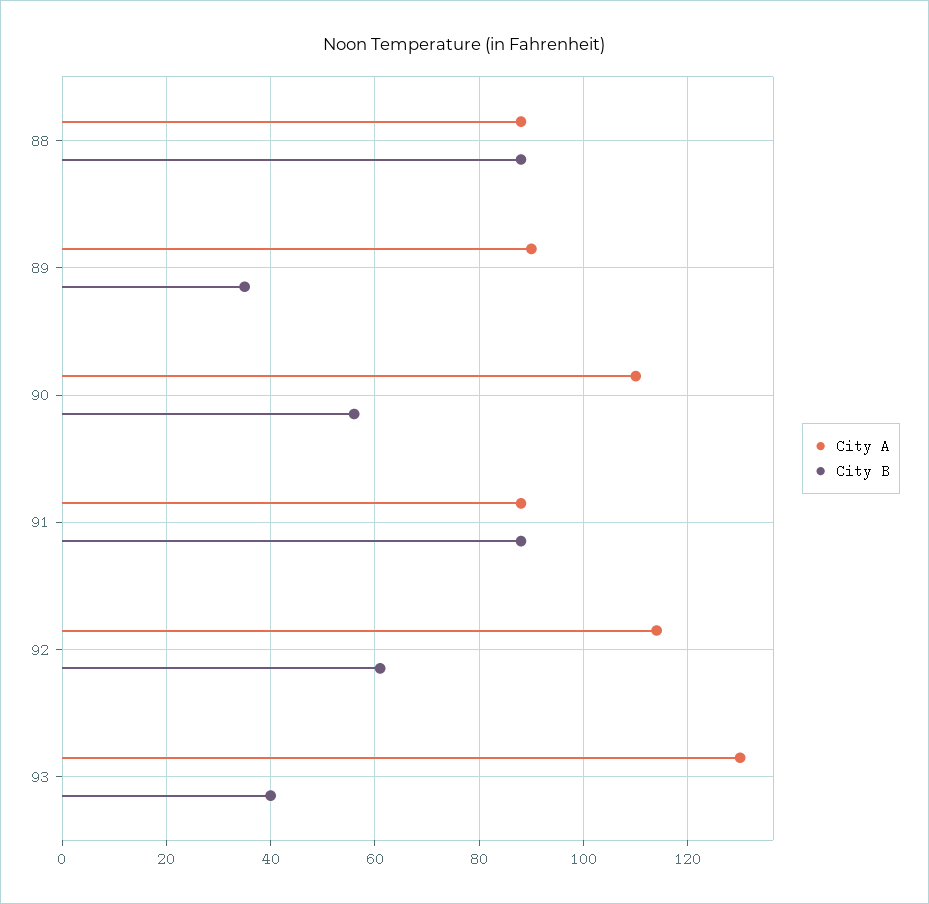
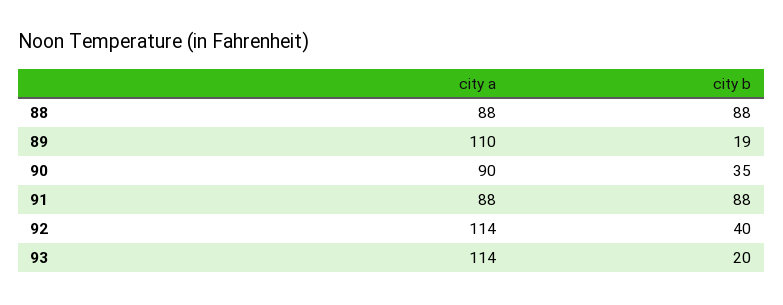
City A, 89: 90 -> 110
City B, 89: 35 -> 19
City A, 90: 110 -> 90
City B, 90: 55 -> 35
City B, 92: 60 -> 40
City A, 93: 130 -> 114
City B, 93: 40 -> 20

